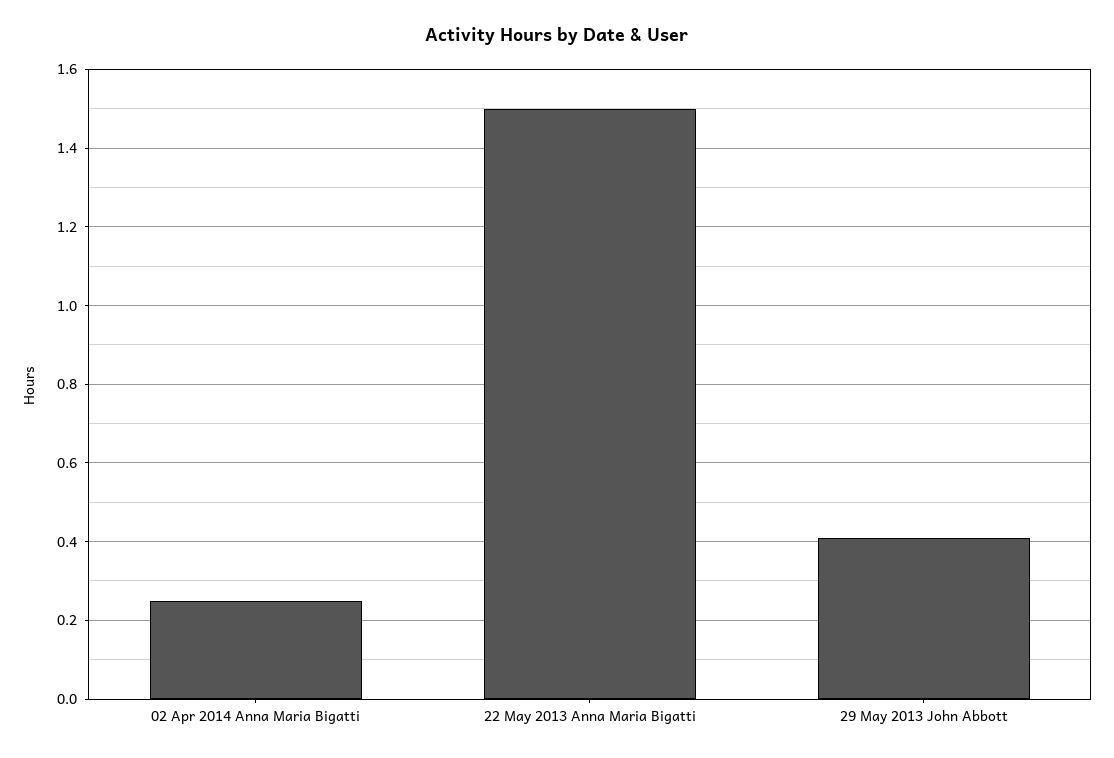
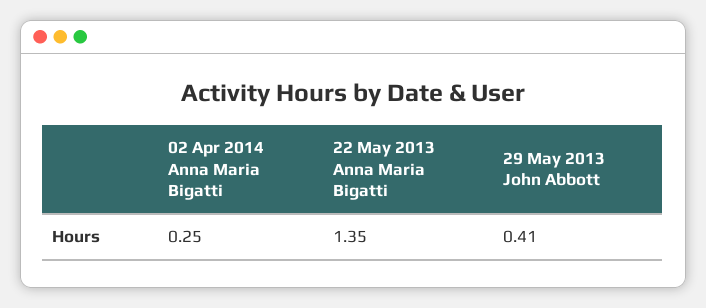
22 May 2013 Anna Maria Bigatti: 1.5 -> 1.35

